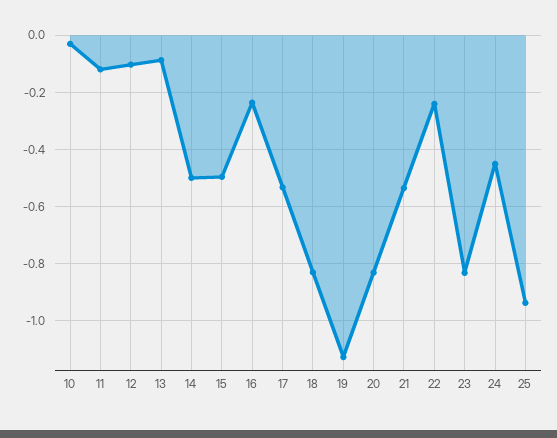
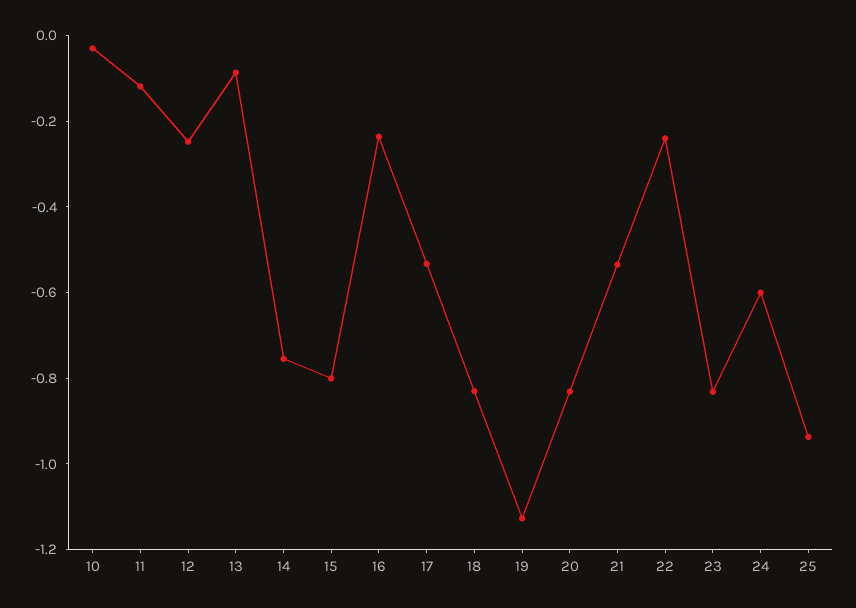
12: -0.1 -> -0.25
14: -0.5 -> -0.75
15: -0.5 -> -0.8
24: -0.45 -> -0.6

